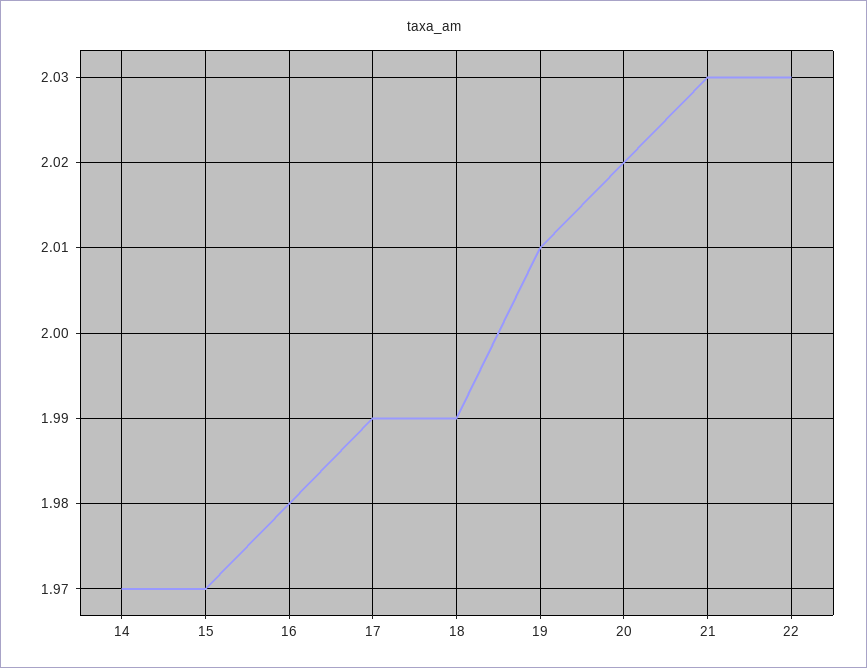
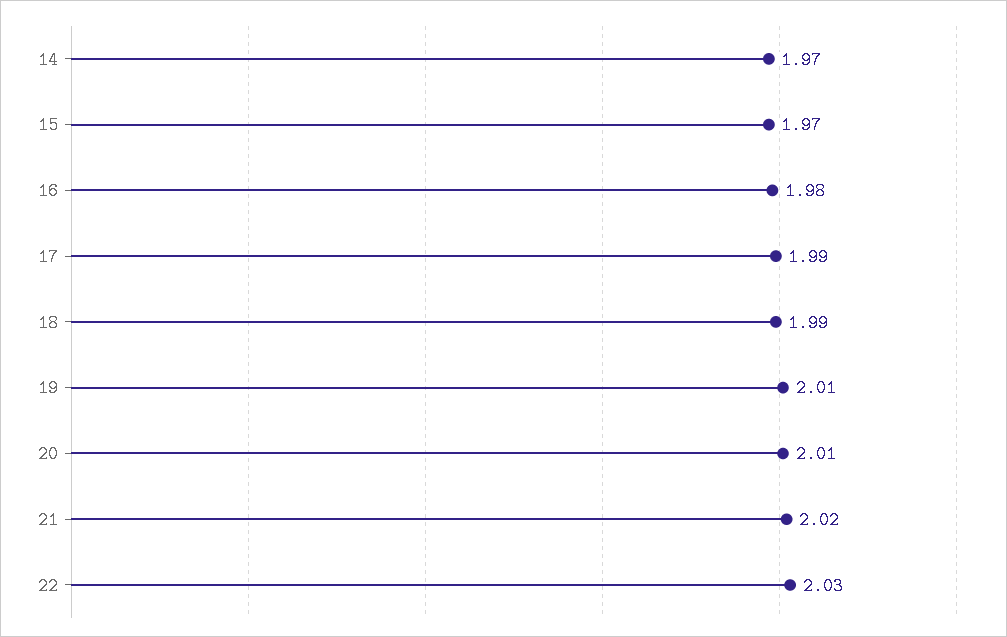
20: 2.02 -> 2.01
21: 2.03 -> 2.02

